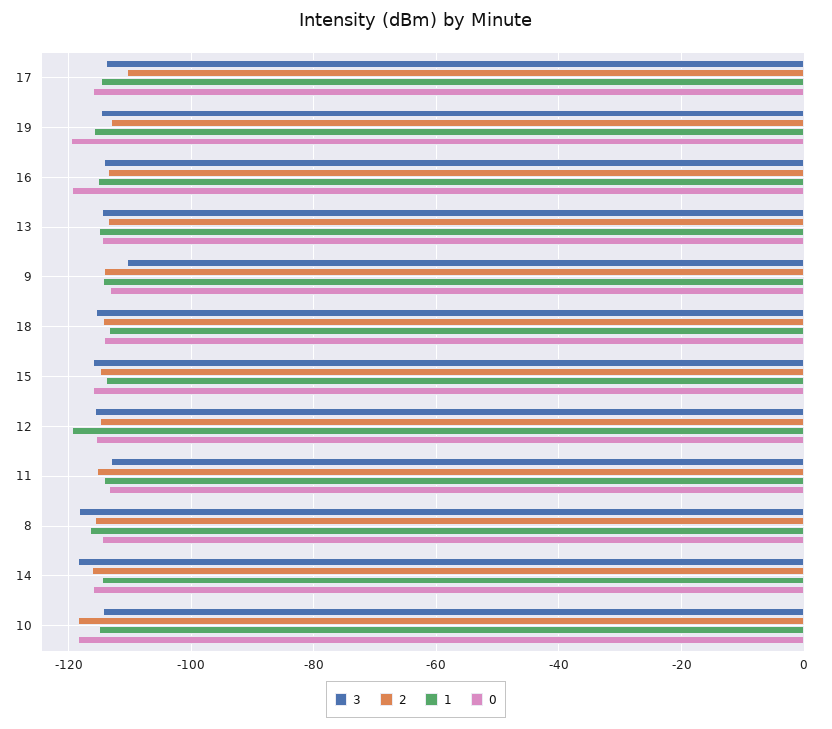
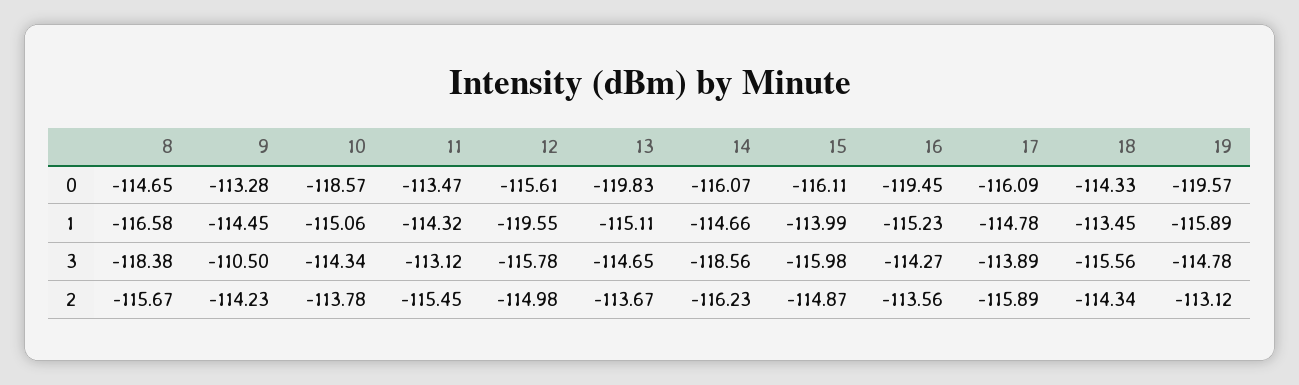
2, 17: -110 -> -115.89
0, 13: -114 -> -119.83
2, 10: -118 -> -113.78

